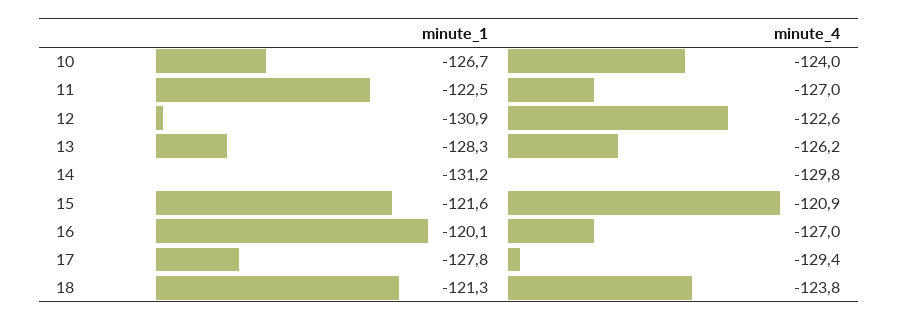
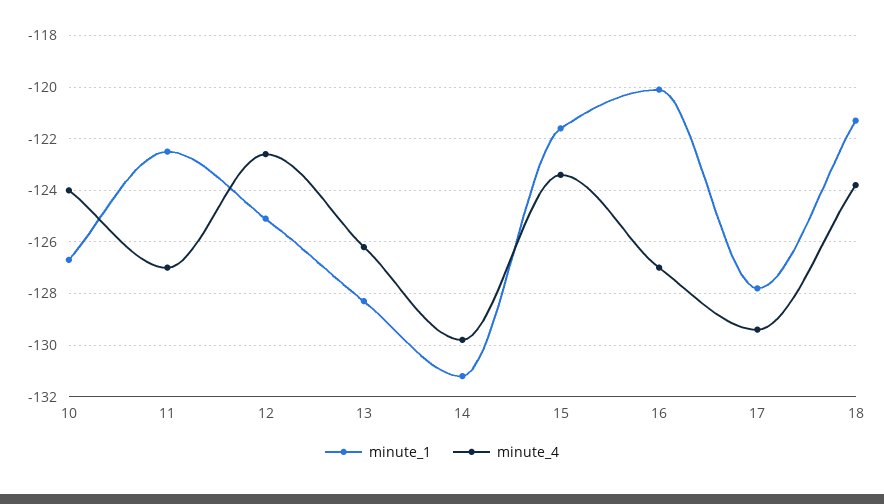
minute_1, 12: -130.9 -> -125
minute_4, 15: -120.9 -> -123.5

